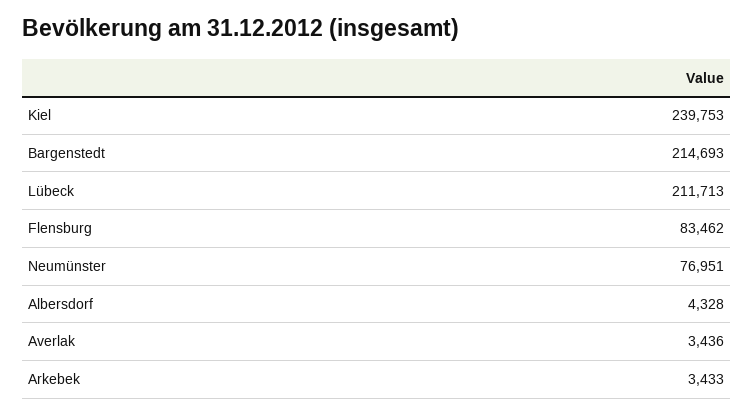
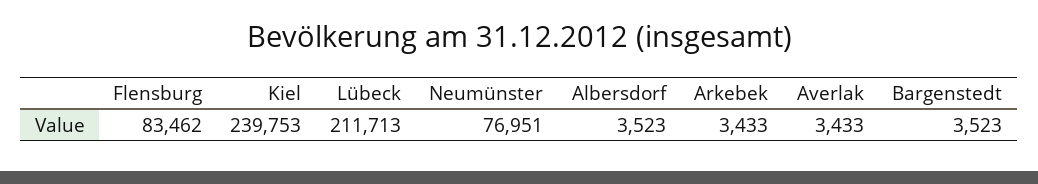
Bargenstedt: 214693 -> 3523
Albersdorf: 4328 -> 3523
Averlak: 3436 -> 3433

